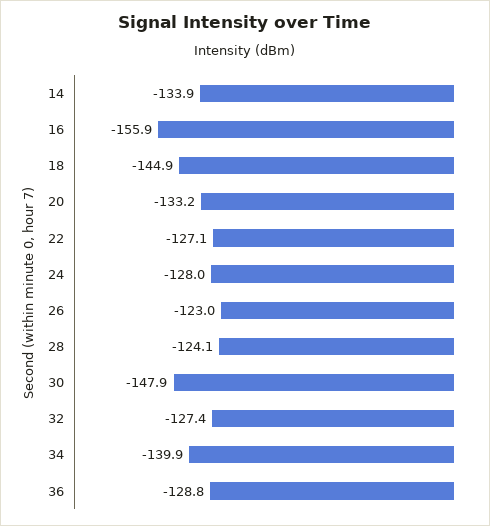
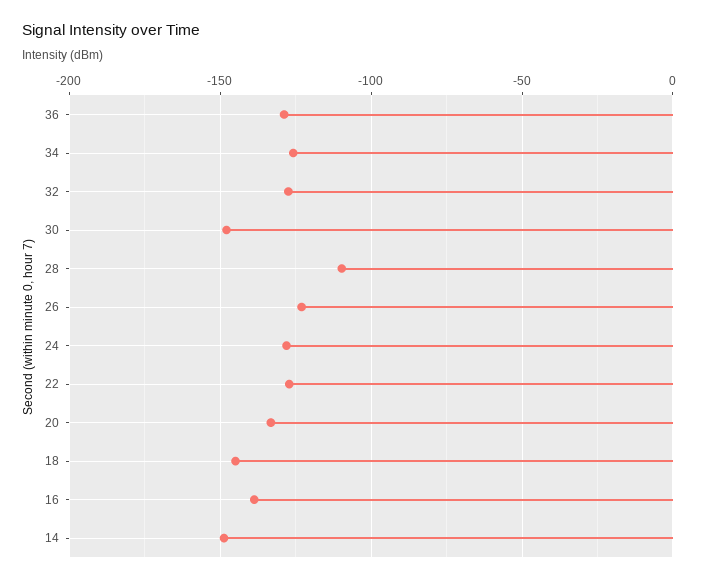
14: -133.9 -> -150
16: -155.9 -> -140
28: -124.1 -> -110
34: -139.9 -> -125

